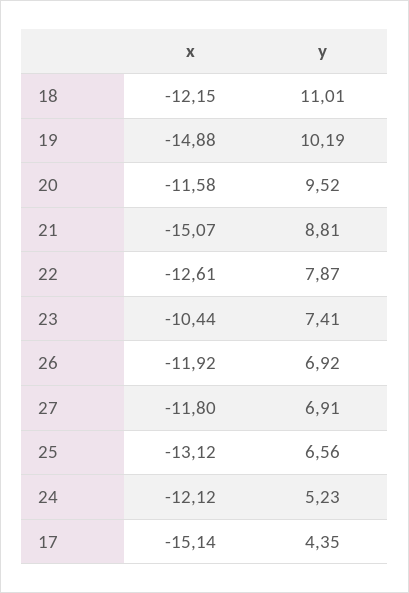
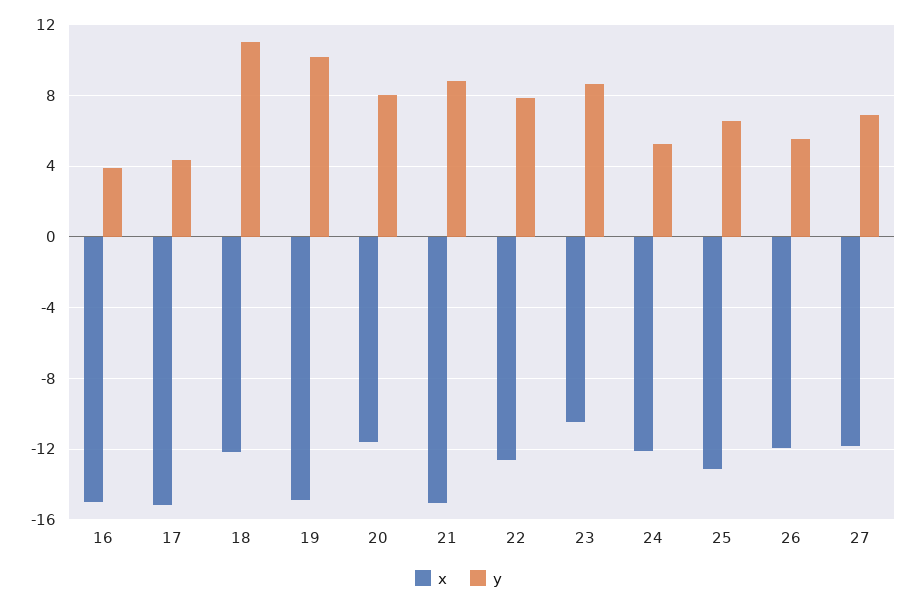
y, 20: 9.52 -> 8
y, 23: 7.41 -> 8.5
y, 26: 6.92 -> 5.5
x, 16: none -> -15
y, 16: none -> 4

